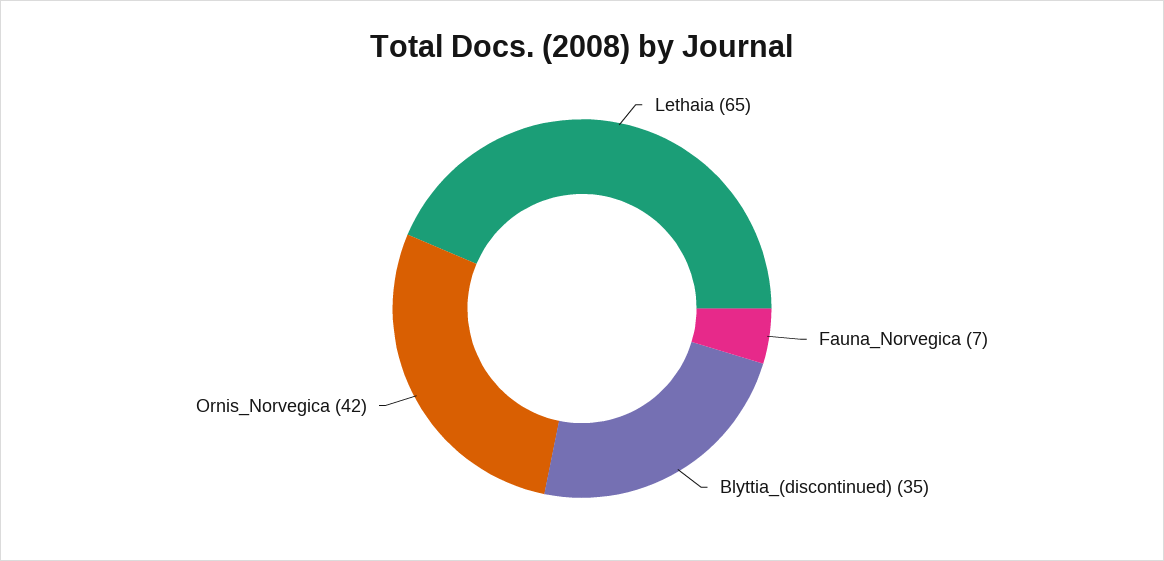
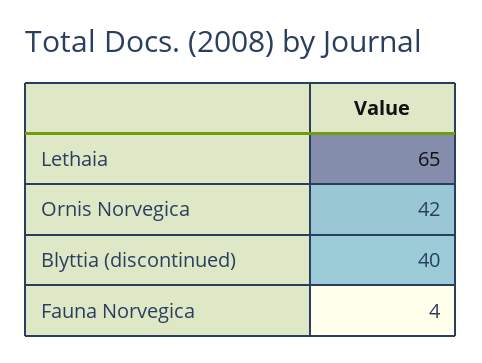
Fauna_Norvegica: 7 -> 4
Blyttia_(discontinued): 35 -> 40

